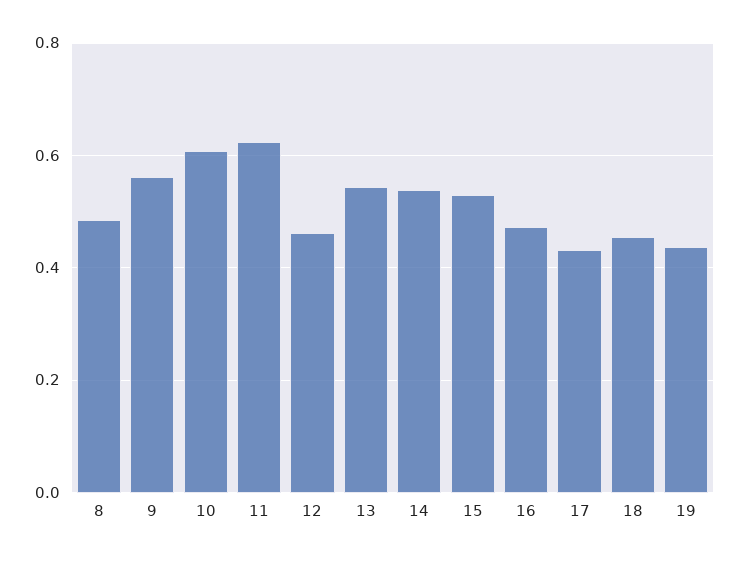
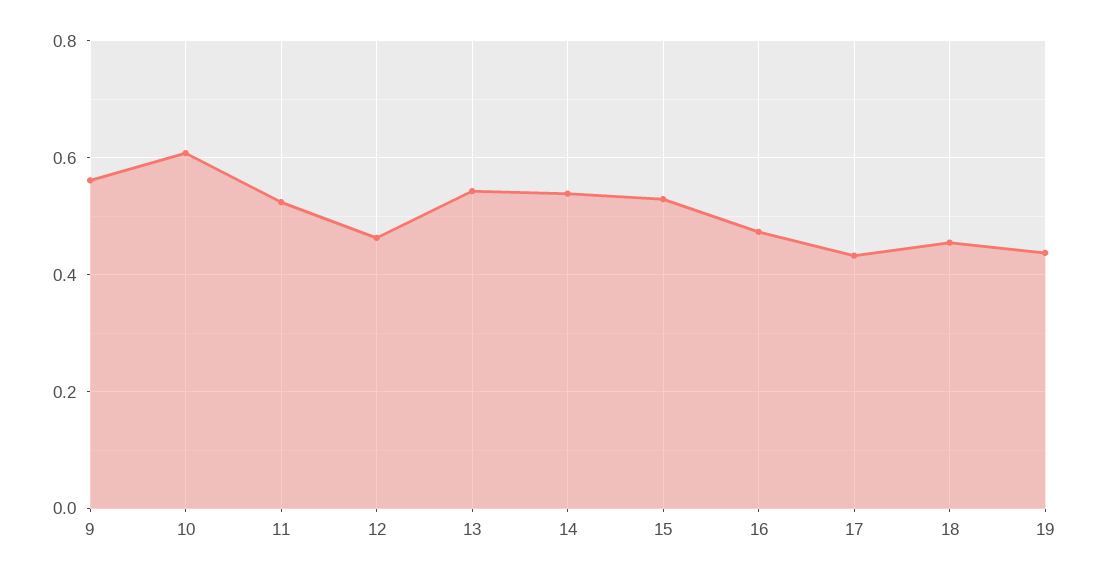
8: 0.48 -> none
11: 0.62 -> 0.52

